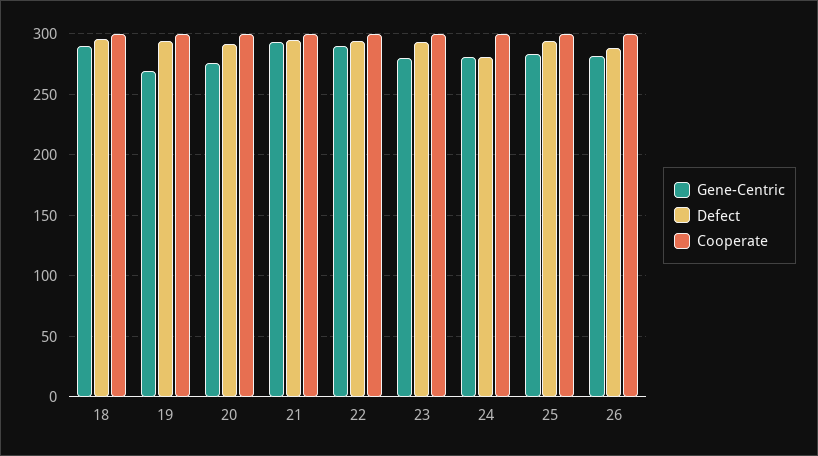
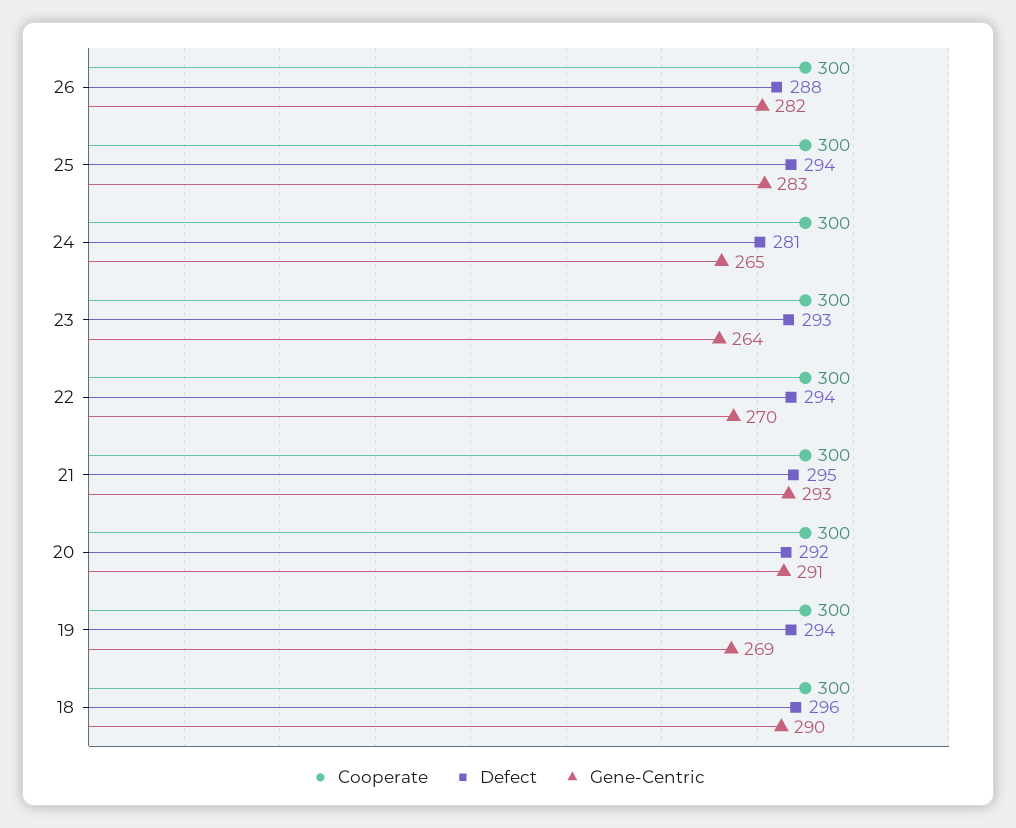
Gene-Centric, 20: 275 -> 291
Gene-Centric, 22: 290 -> 270
Gene-Centric, 23: 280 -> 264
Gene-Centric, 24: 280 -> 265

